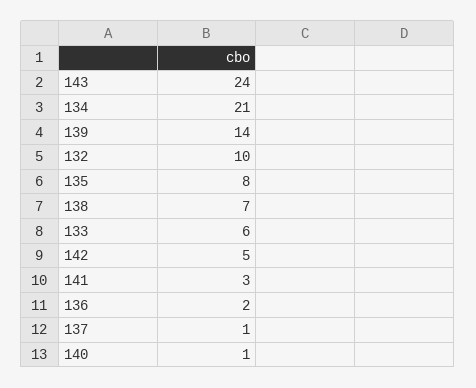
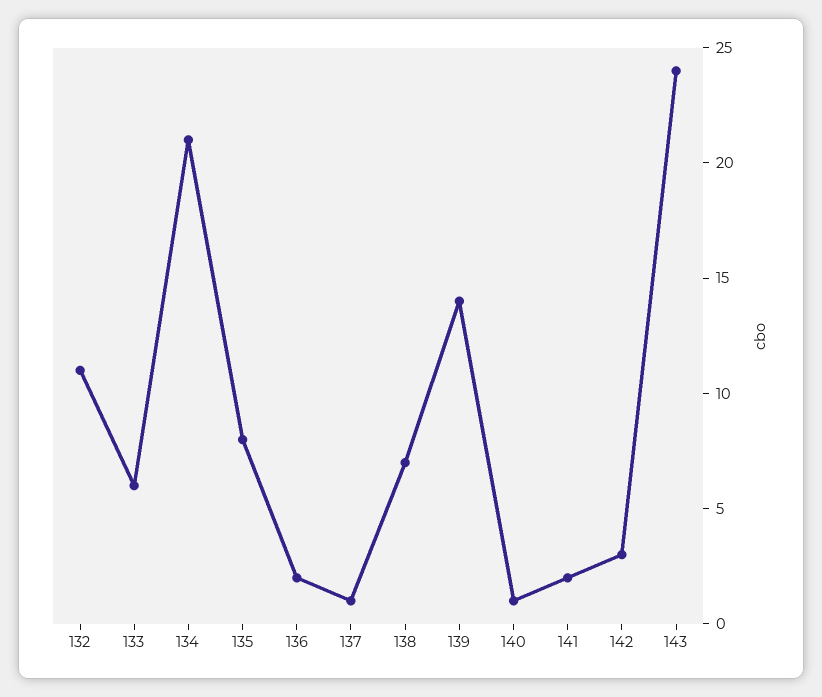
132: 10 -> 11
142: 5 -> 3
141: 3 -> 2

